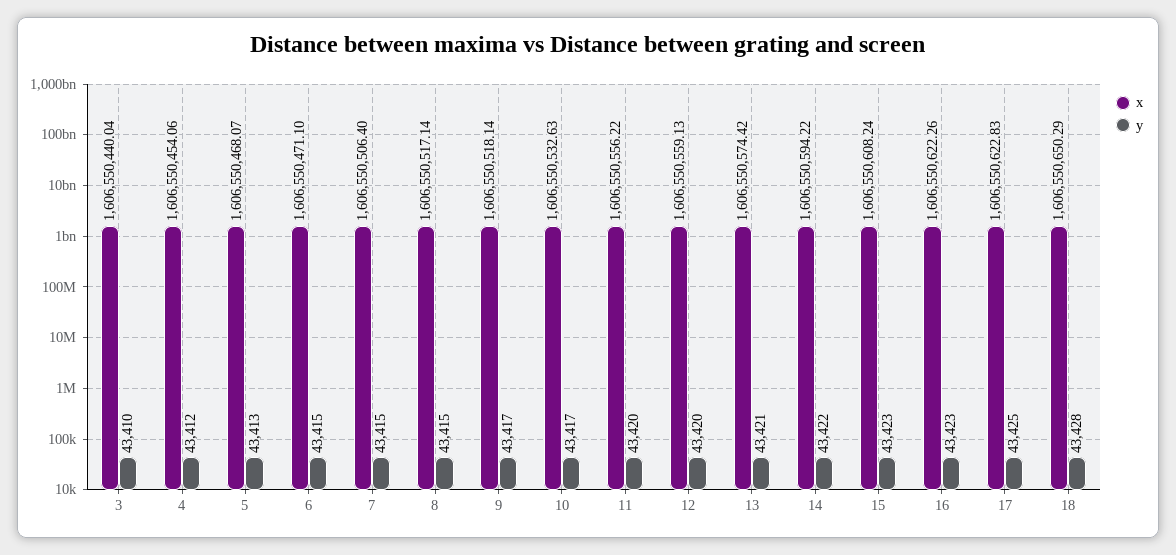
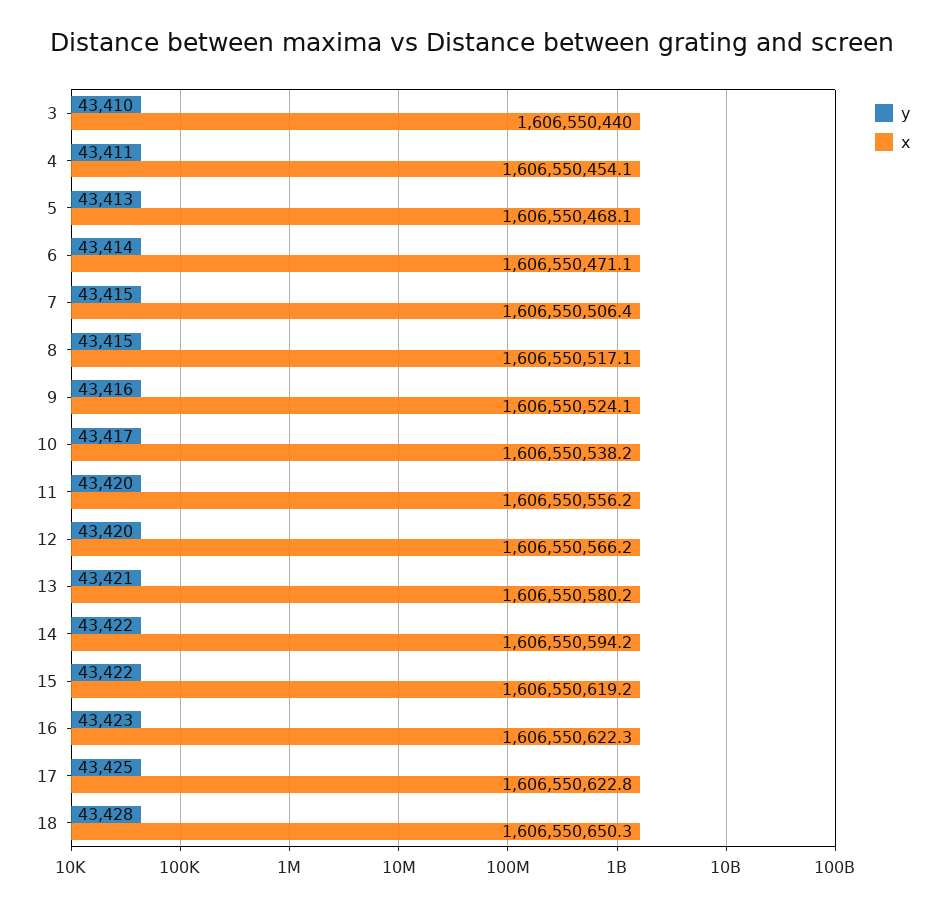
y, 4: 43412 -> 43411
y, 6: 43415 -> 43414
x, 9: 1606550518.14 -> 1606550524.1
y, 9: 43417 -> 43416
x, 10: 1606550532.63 -> 1606550538.2
x, 12: 1606550559.13 -> 1606550566.2
x, 13: 1606550574.42 -> 1606550580.2
x, 15: 1606550608.24 -> 1606550619.2
y, 15: 43423 -> 43422

